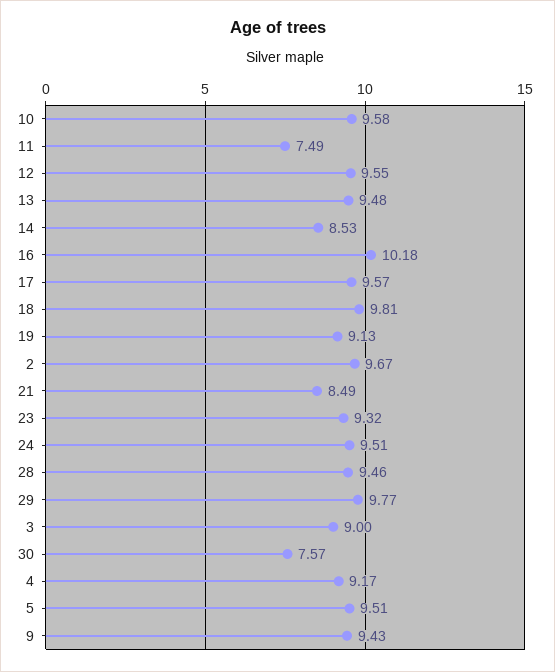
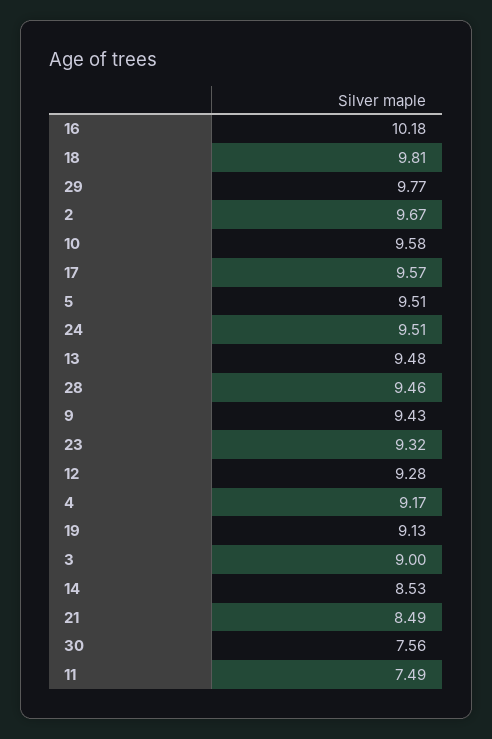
12: 9.55 -> 9.28
30: 7.57 -> 7.56

